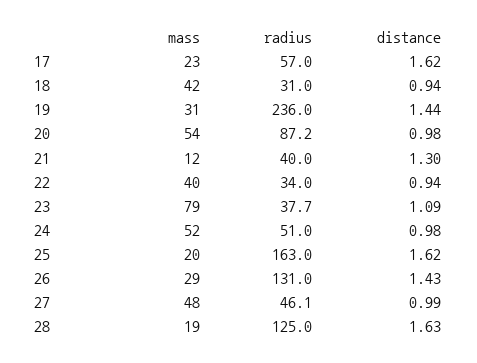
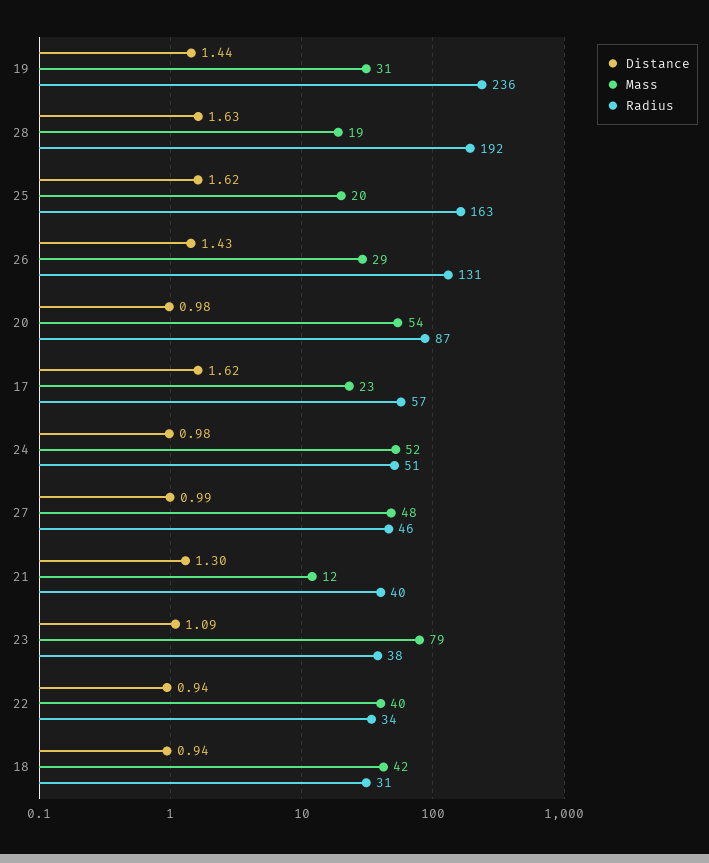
radius, 28: 125 -> 192

